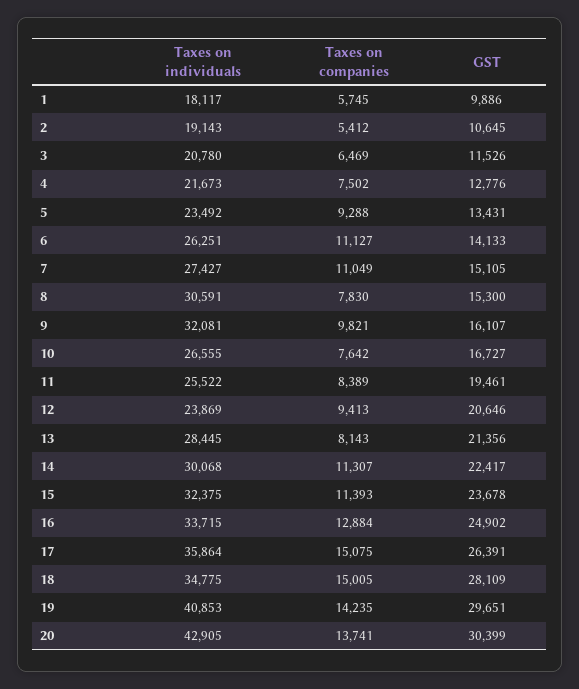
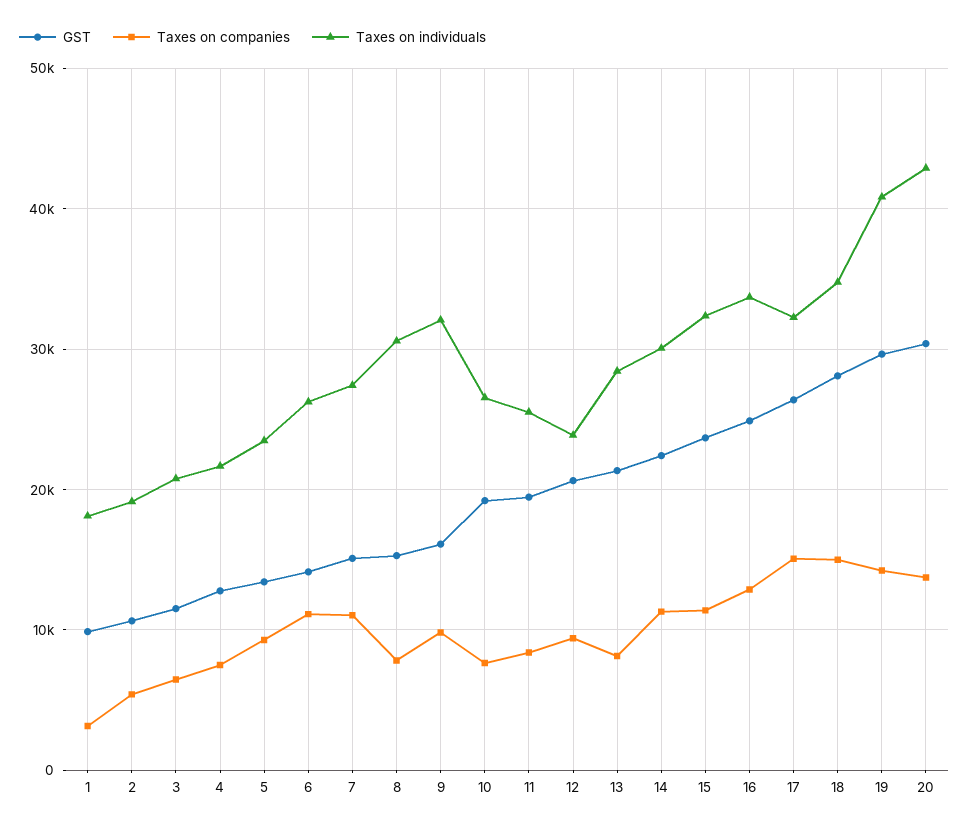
Taxes on companies, 1: 5745 -> 3000
GST, 10: 16727 -> 19000
Taxes on individuals, 17: 35864 -> 32000

